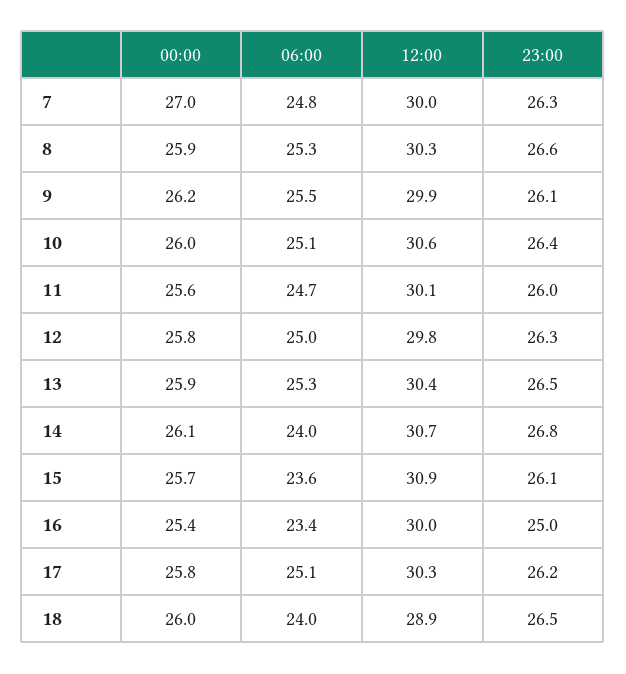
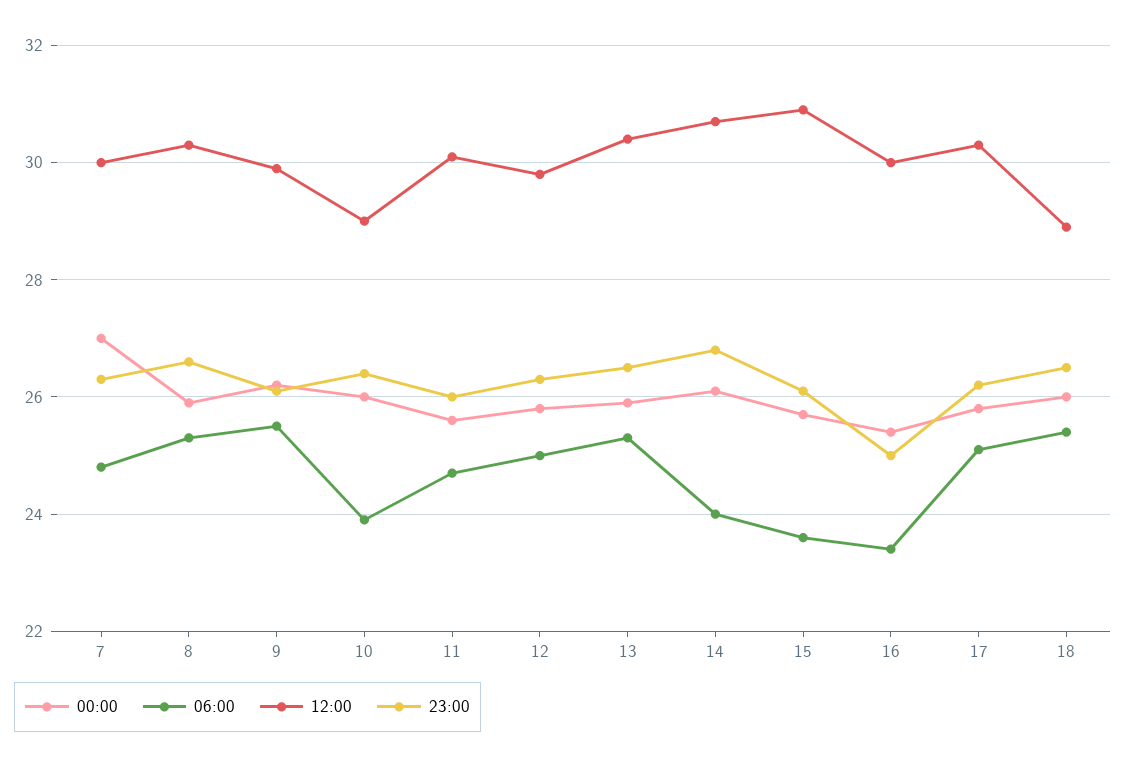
06:00, 10: 25.1 -> 24
12:00, 10: 30.6 -> 29
06:00, 18: 24 -> 25.5

